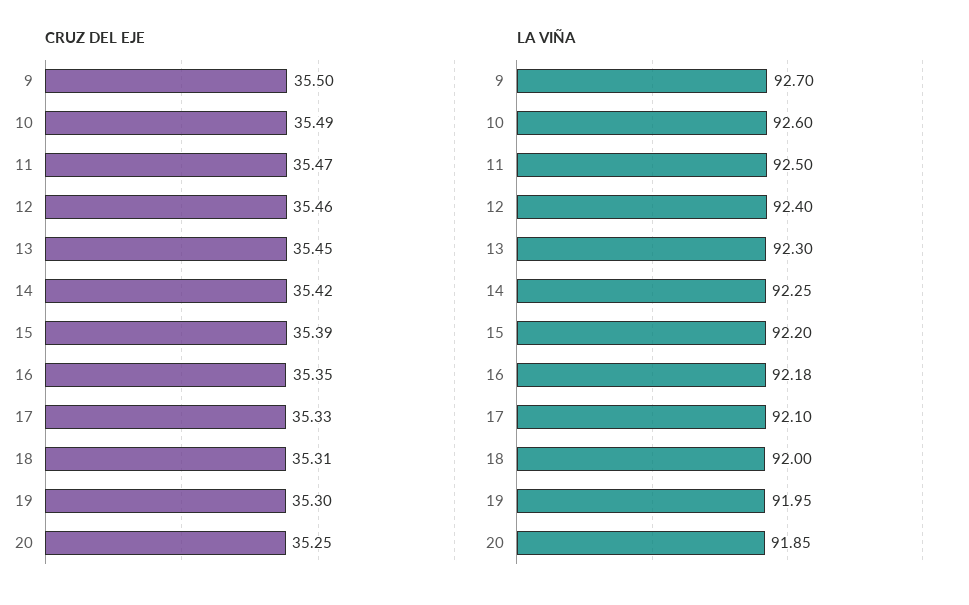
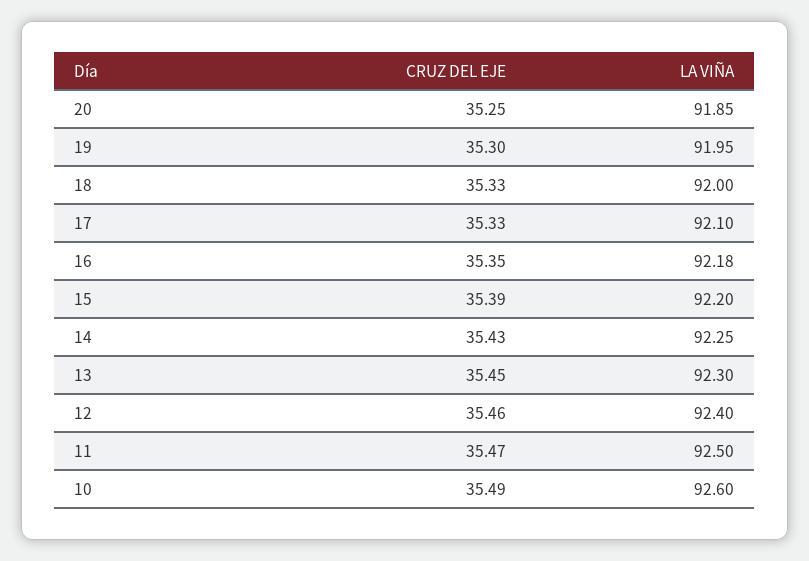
CRUZ DEL EJE, 9: 35.5 -> none
CRUZ DEL EJE, 14: 35.42 -> 35.43
CRUZ DEL EJE, 18: 35.31 -> 35.33
LA VIÑA, 9: 92.7 -> none

